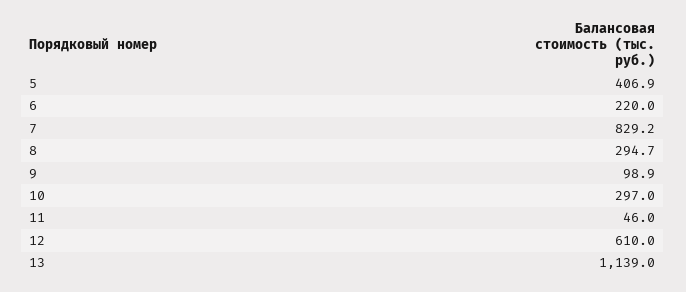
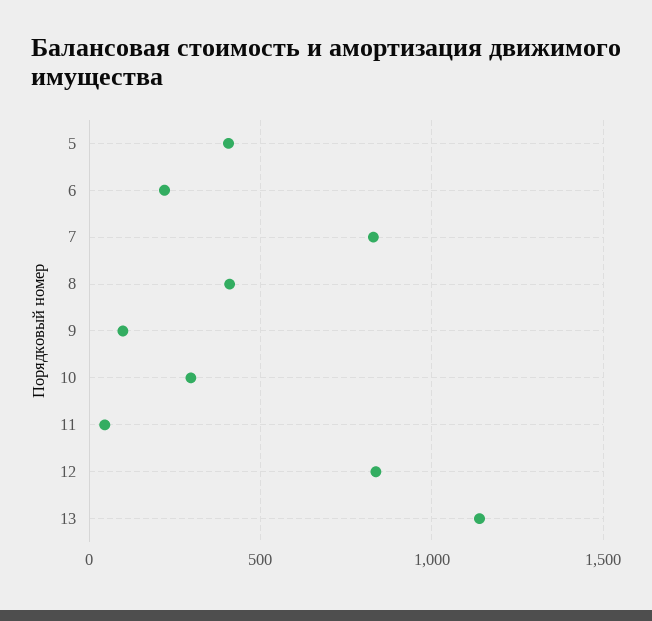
8: 294.7 -> 400
12: 610 -> 850

